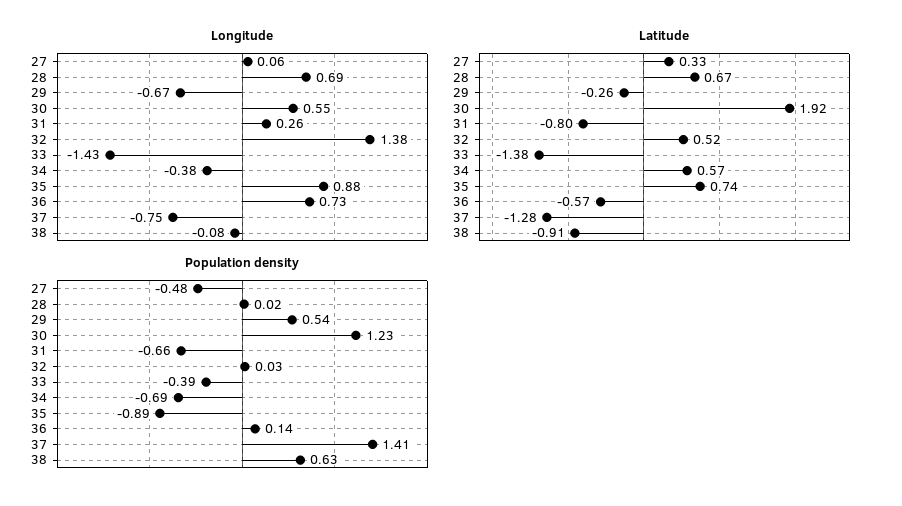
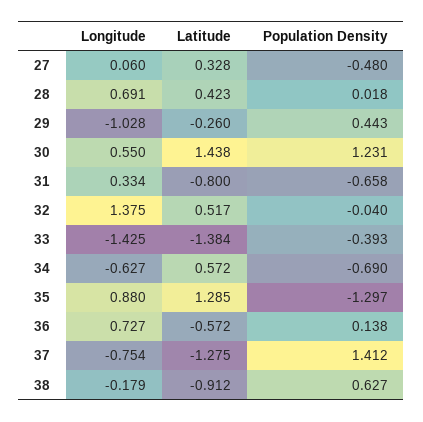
Longitude, 29: -0.67 -> -1.028
Longitude, 31: 0.26 -> 0.334
Longitude, 34: -0.38 -> -0.627
Longitude, 38: -0.08 -> -0.179
Latitude, 28: 0.67 -> 0.423
Latitude, 30: 1.92 -> 1.438
Latitude, 35: 0.74 -> 1.285
Population density, 29: 0.54 -> 0.443
Population density, 32: 0.03 -> -0.04
Population density, 35: -0.89 -> -1.297

